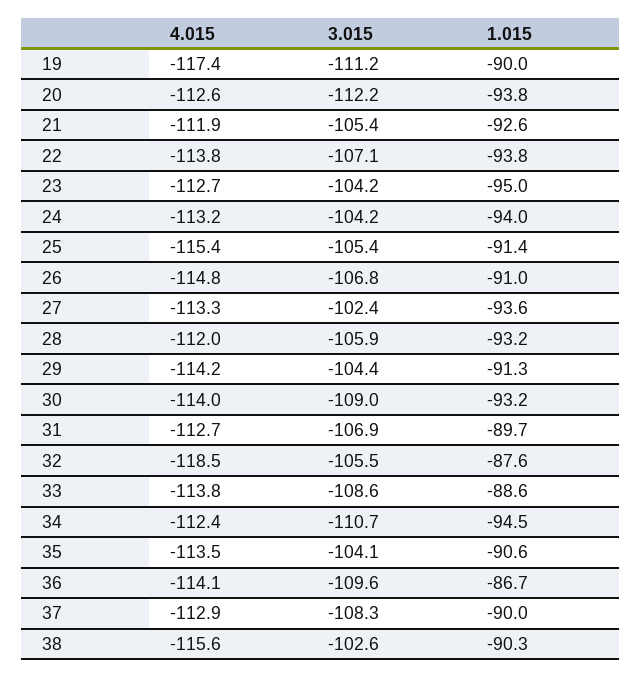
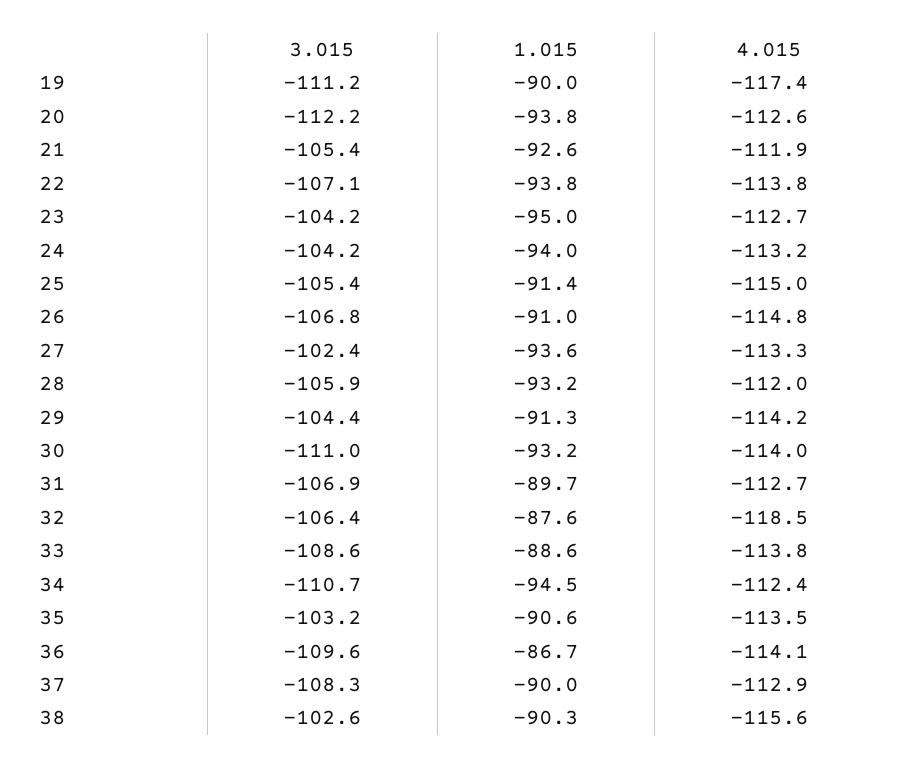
4.015, 25: -115.4 -> -115
3.015, 30: -109 -> -111
3.015, 32: -105.5 -> -106.4
3.015, 35: -104.1 -> -103.2

